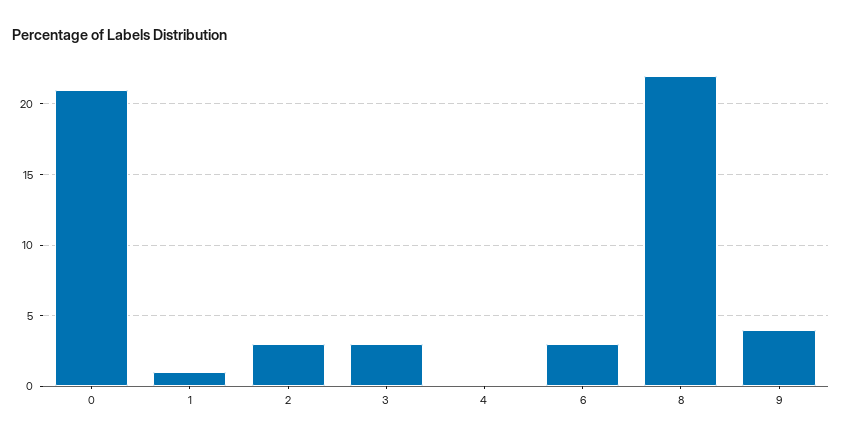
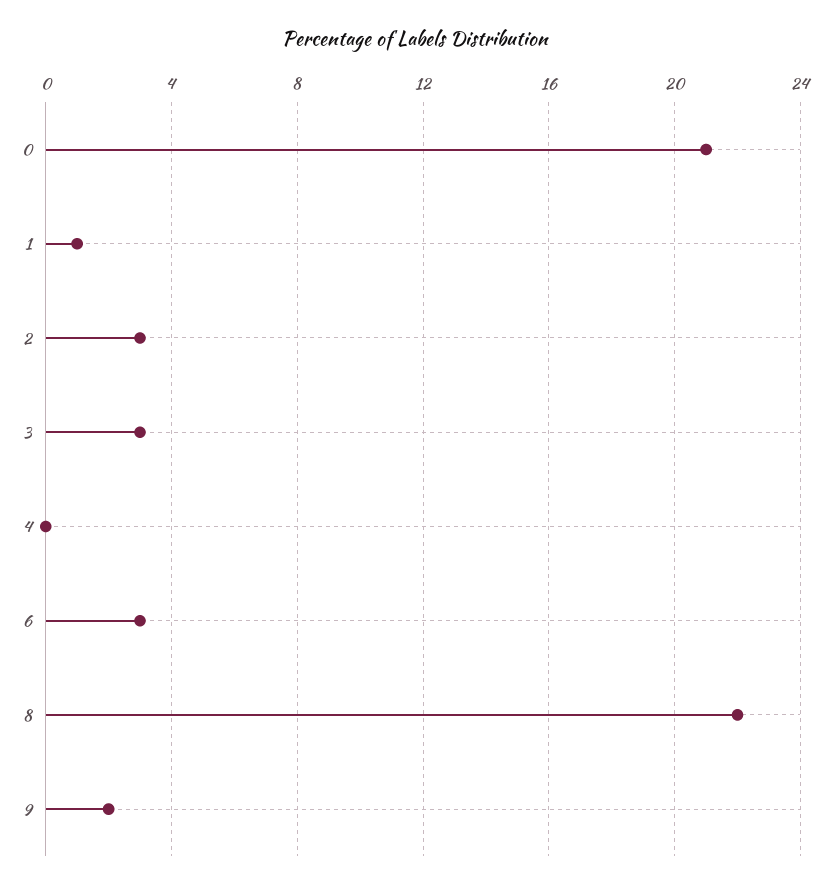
9: 4 -> 2

